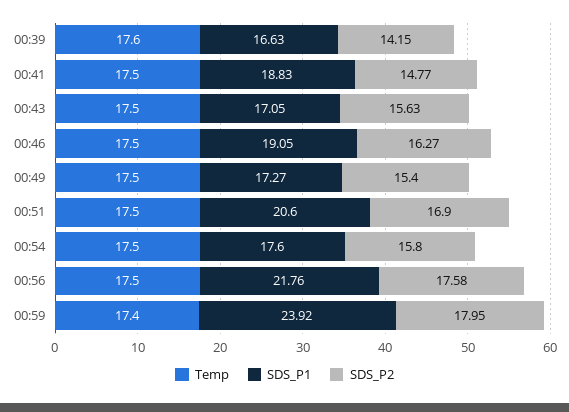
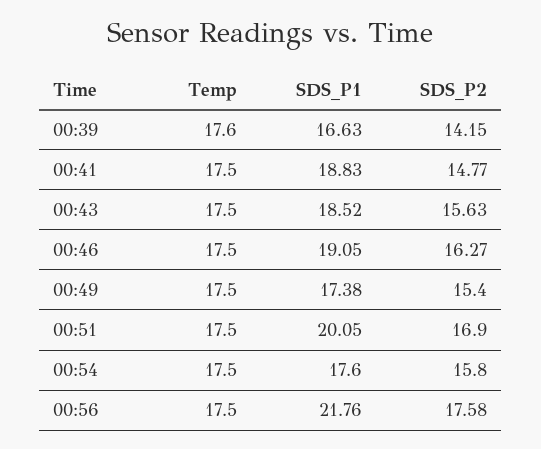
SDS_P1, 00:43: 17.05 -> 18.52
SDS_P1, 00:49: 17.27 -> 17.38
SDS_P1, 00:51: 20.6 -> 20.05
Temp, 00:59: 17.4 -> none
SDS_P1, 00:59: 23.92 -> none
SDS_P2, 00:59: 17.95 -> none

